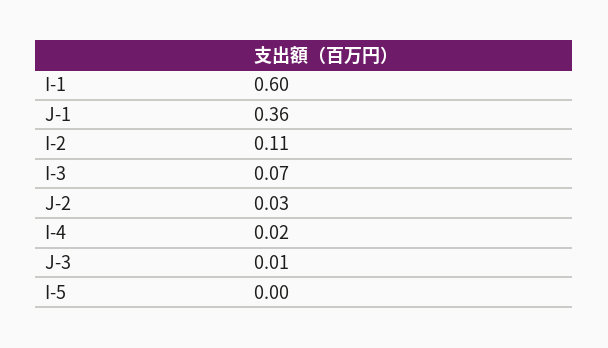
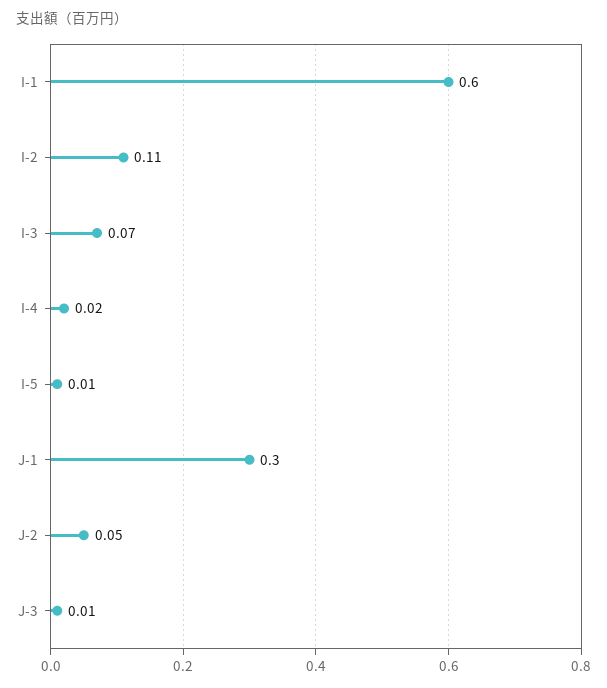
J-1: 0.36 -> 0.3
J-2: 0.03 -> 0.05
I-5: 0 -> 0.01

